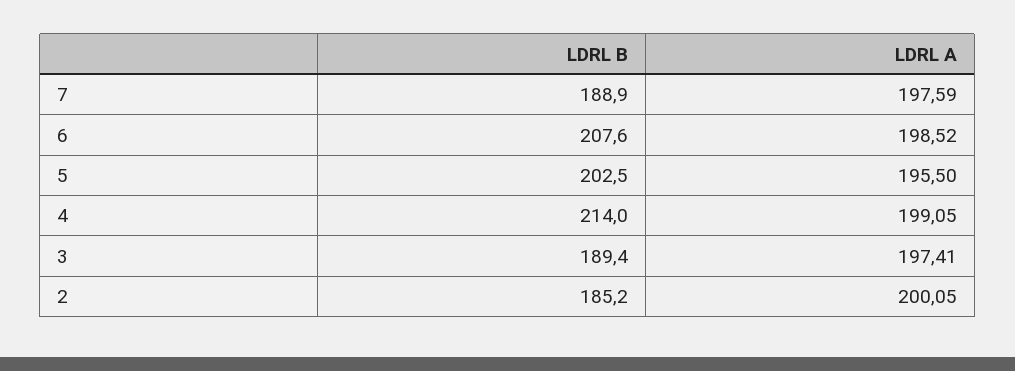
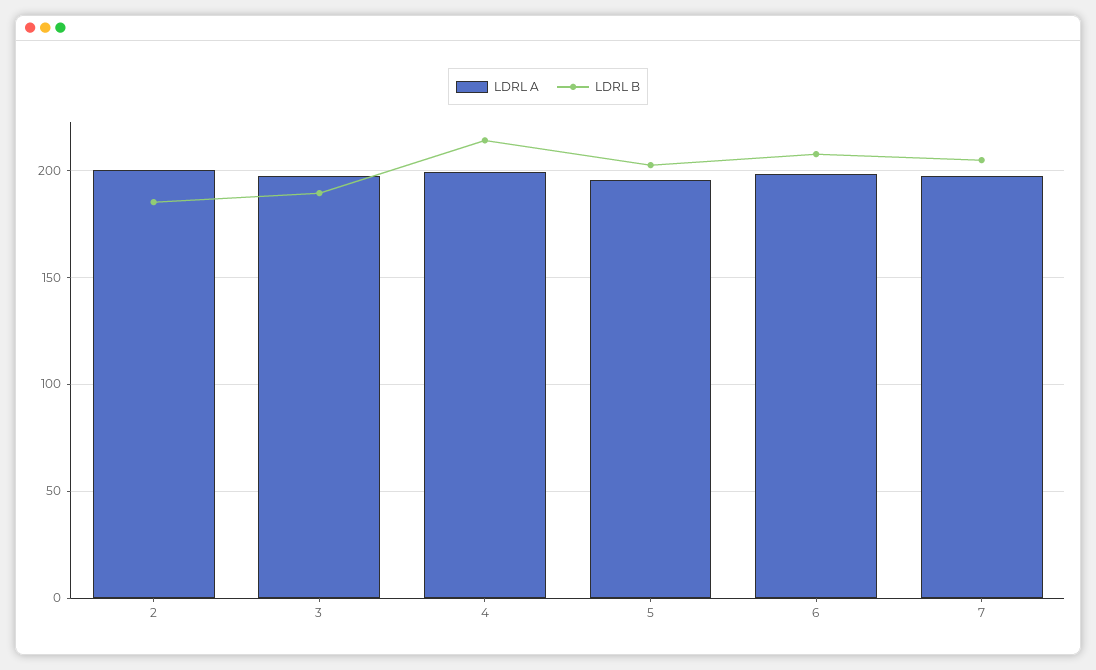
LDRL B, 7: 188.9 -> 205

